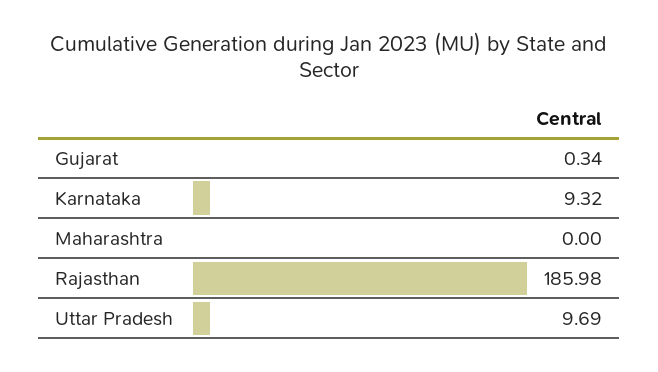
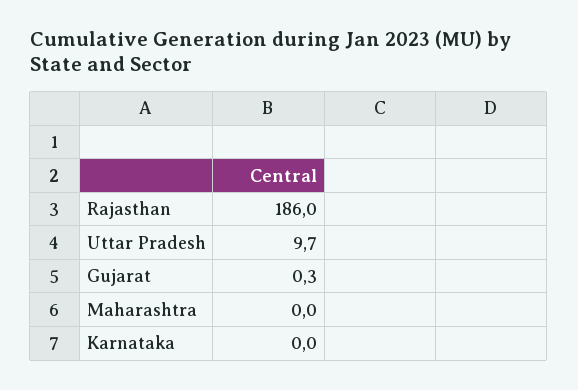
Karnataka: 9.32 -> 0

